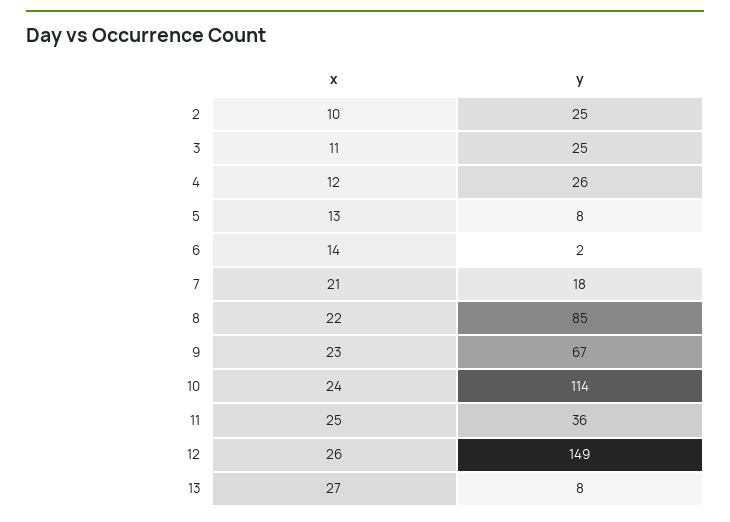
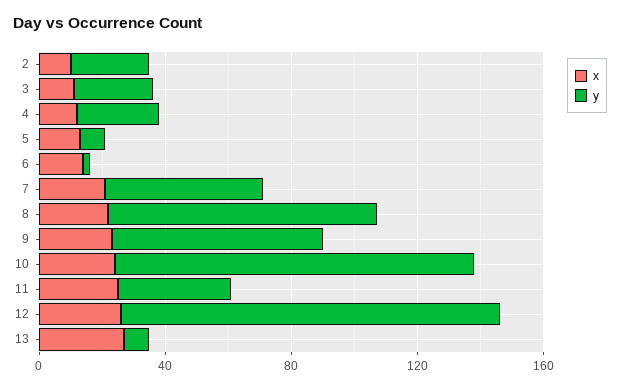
y, 7: 18 -> 50
y, 12: 149 -> 120

